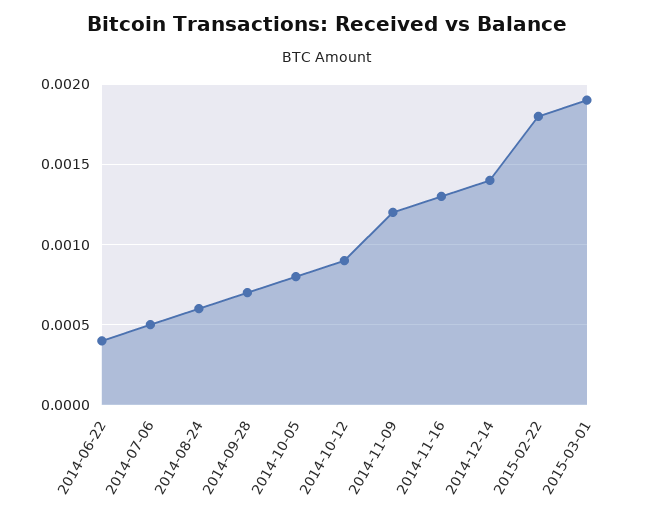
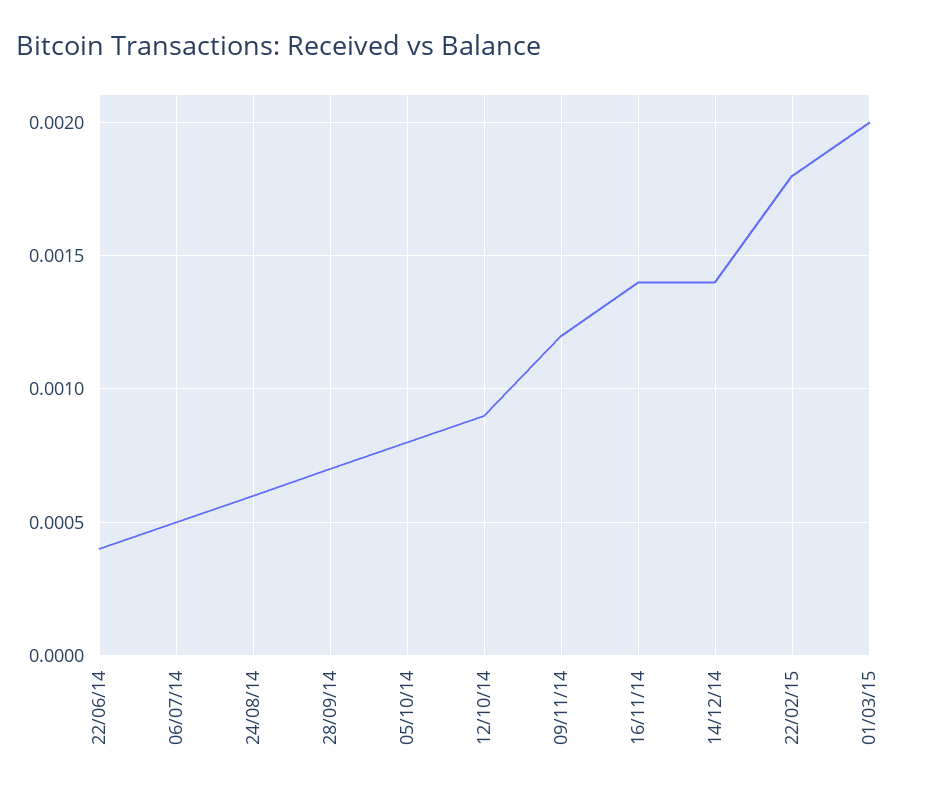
2014-11-16: 0.0013 -> 0.0014
2015-03-01: 0.0019 -> 0.002

